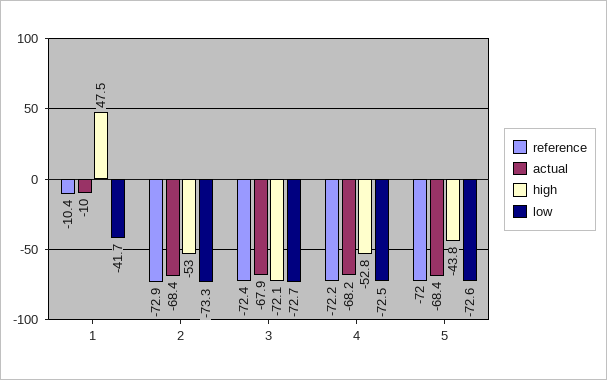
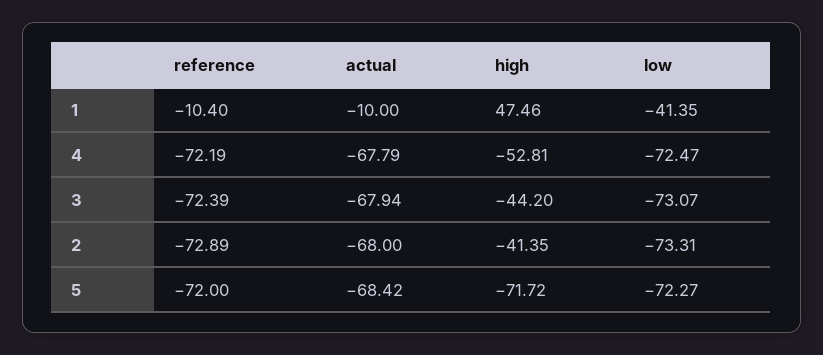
low, 1: -41.7 -> -41.35
actual, 2: -68.4 -> -68
high, 2: -53 -> -41.35
high, 3: -72.1 -> -44.2
low, 3: -72.7 -> -73.07
actual, 4: -68.2 -> -67.79
high, 5: -43.8 -> -71.72
low, 5: -72.6 -> -72.27

